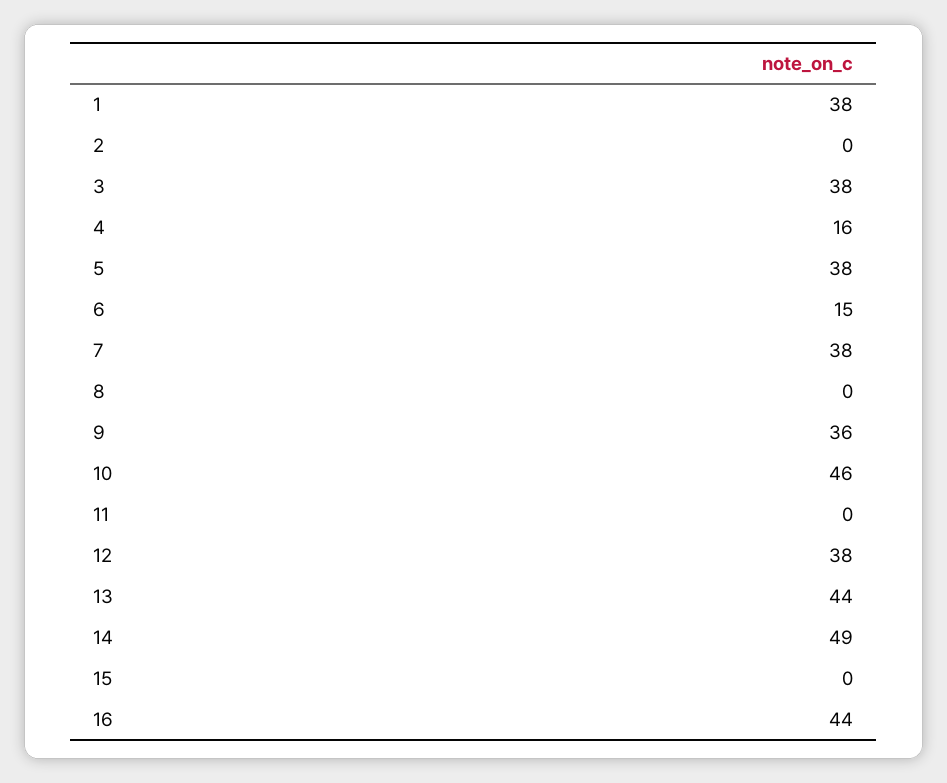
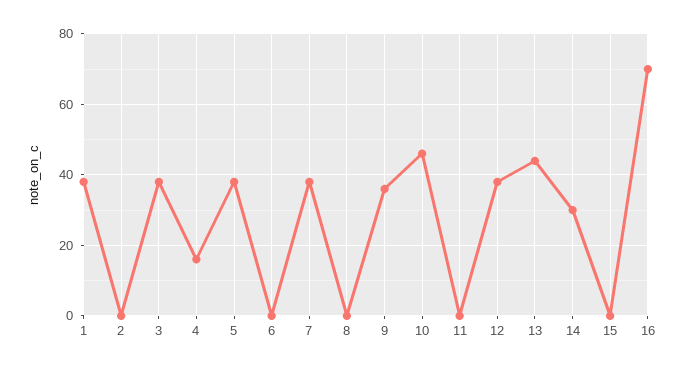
6: 15 -> 0
14: 49 -> 30
16: 44 -> 70

